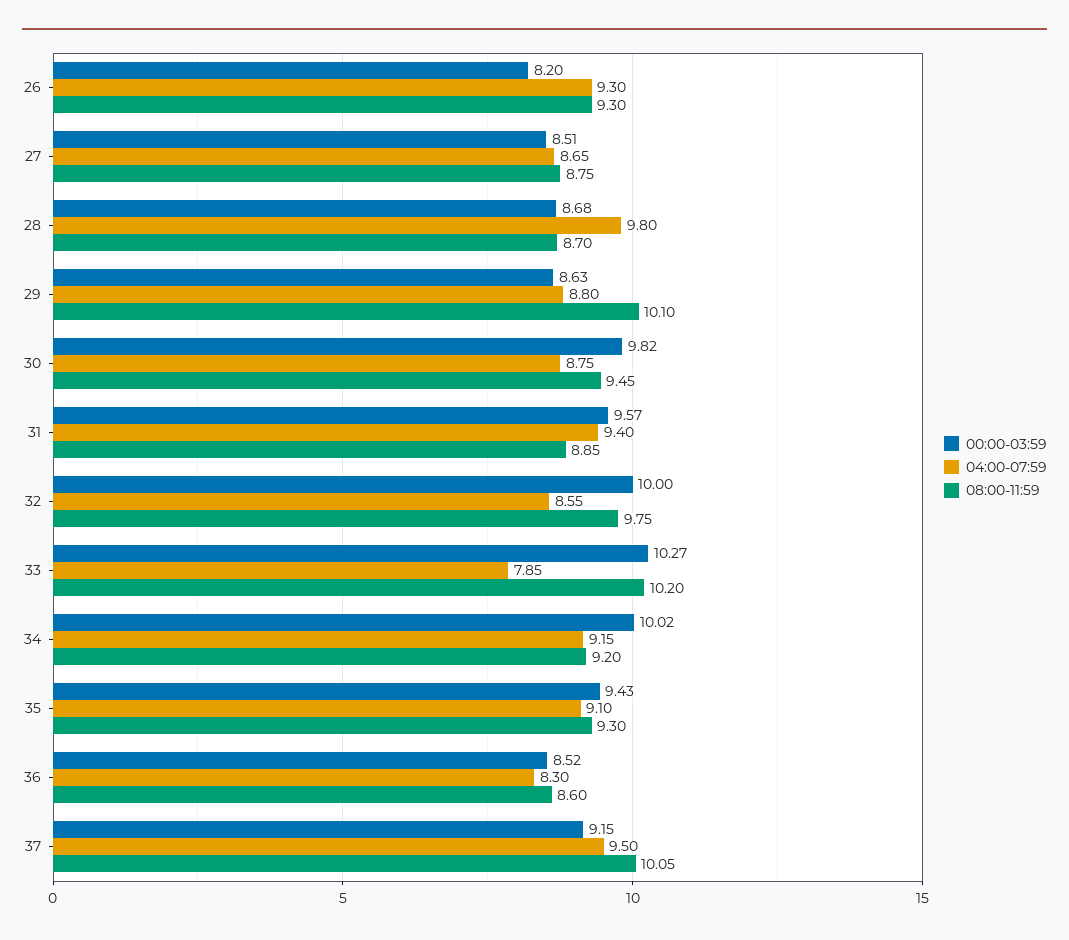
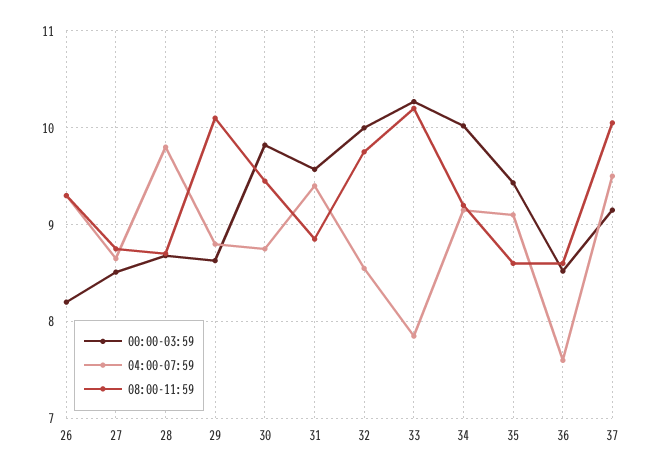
08:00-11:59, 35: 9.3 -> 8.6
04:00-07:59, 36: 8.3 -> 7.6

